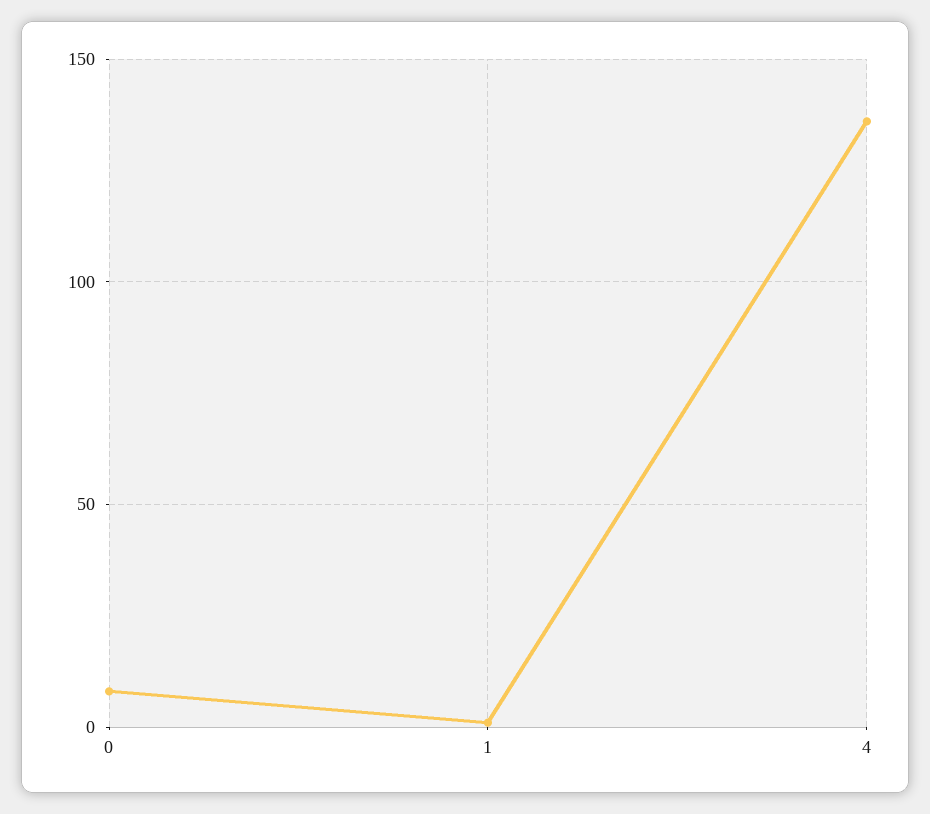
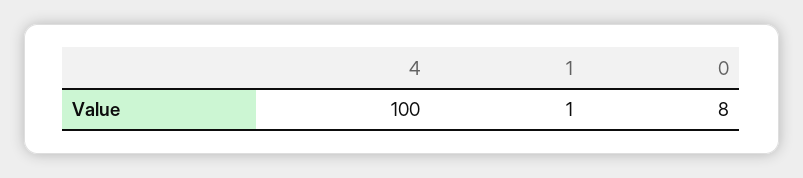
4: 135 -> 100

